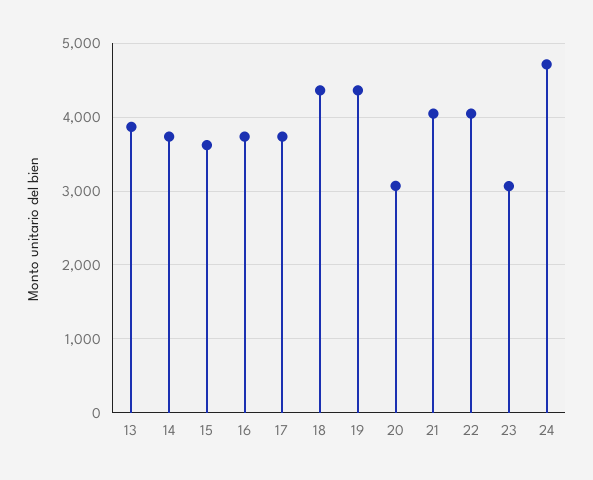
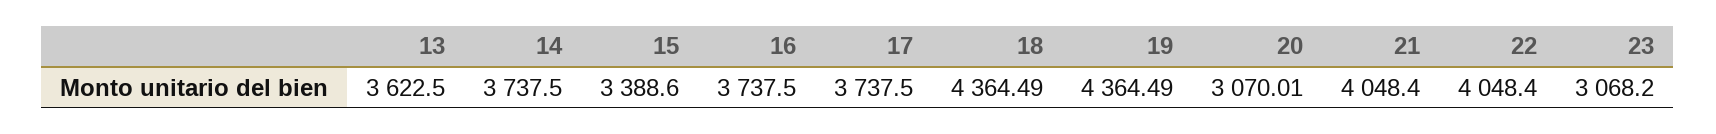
13: 3900 -> 3622.5
15: 3600 -> 3388.6
24: 4700 -> none

